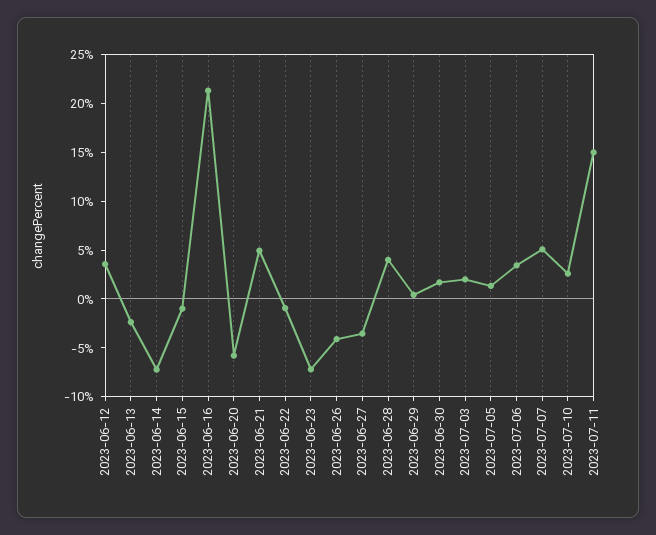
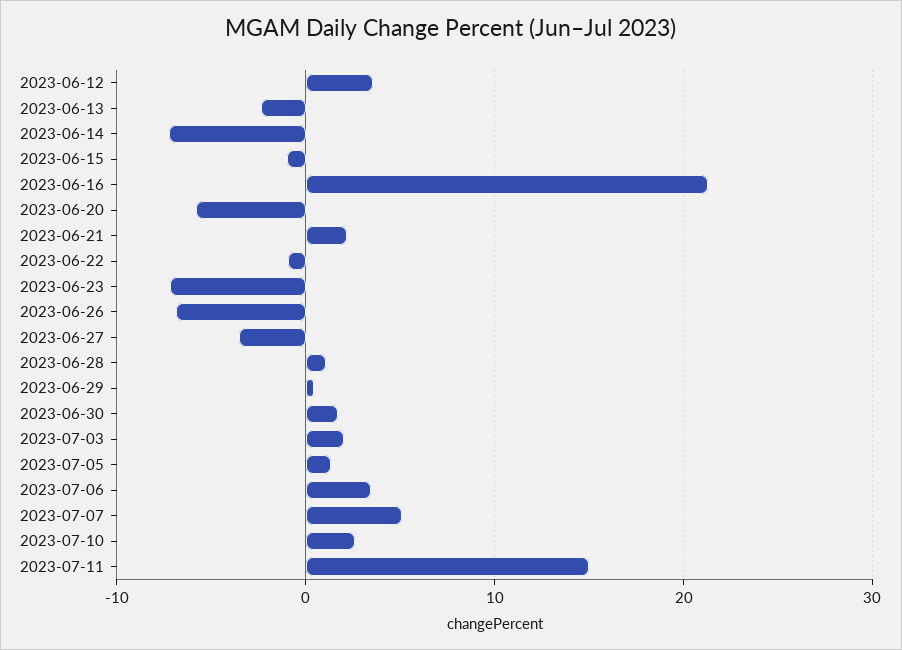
2023-06-21: 5 -> 2
2023-06-26: -4 -> -7
2023-06-28: 4 -> 1

